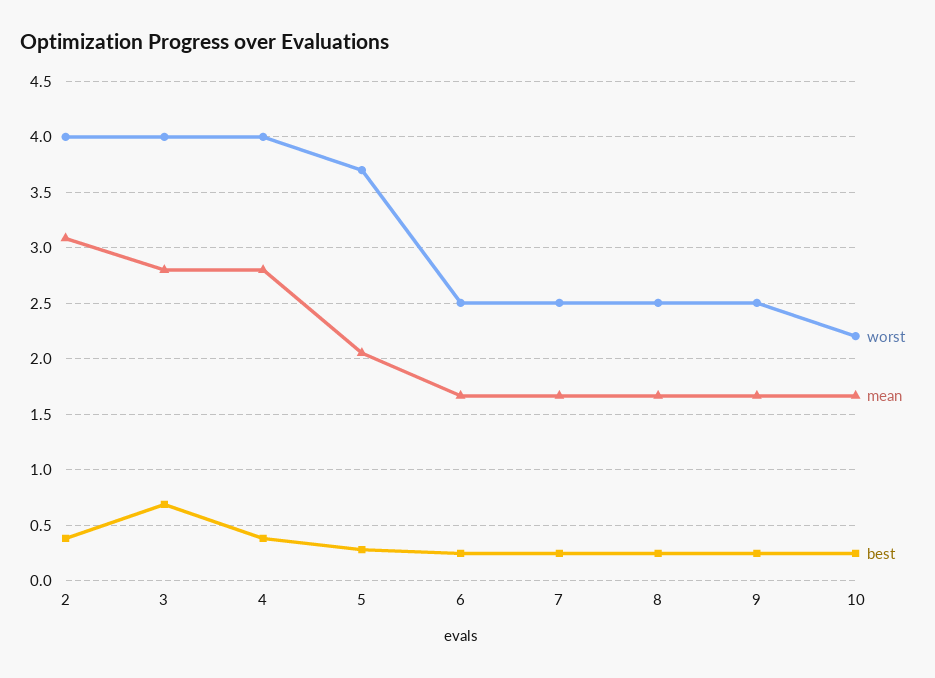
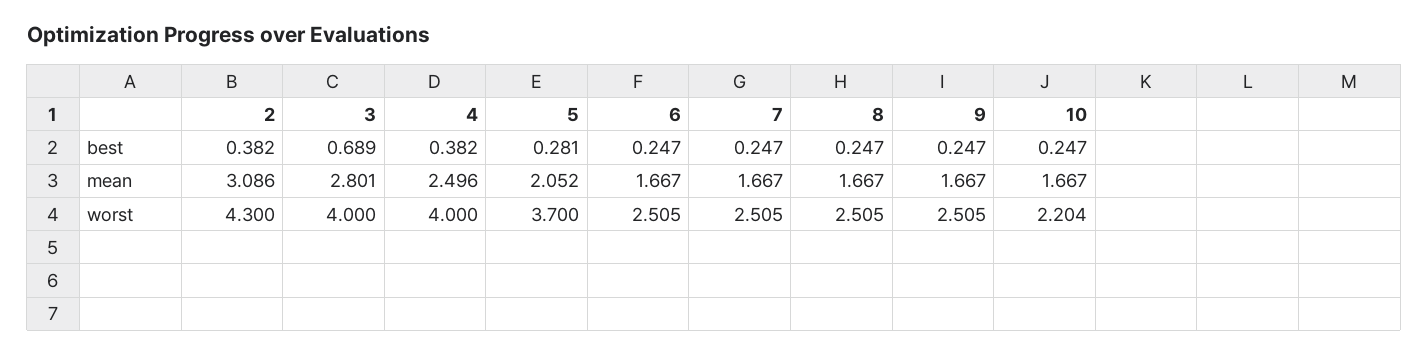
worst, 2: 4 -> 4.3
mean, 4: 2.8 -> 2.496

